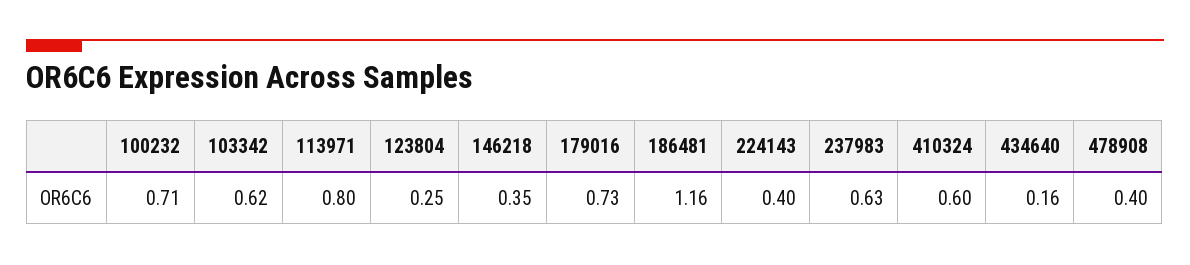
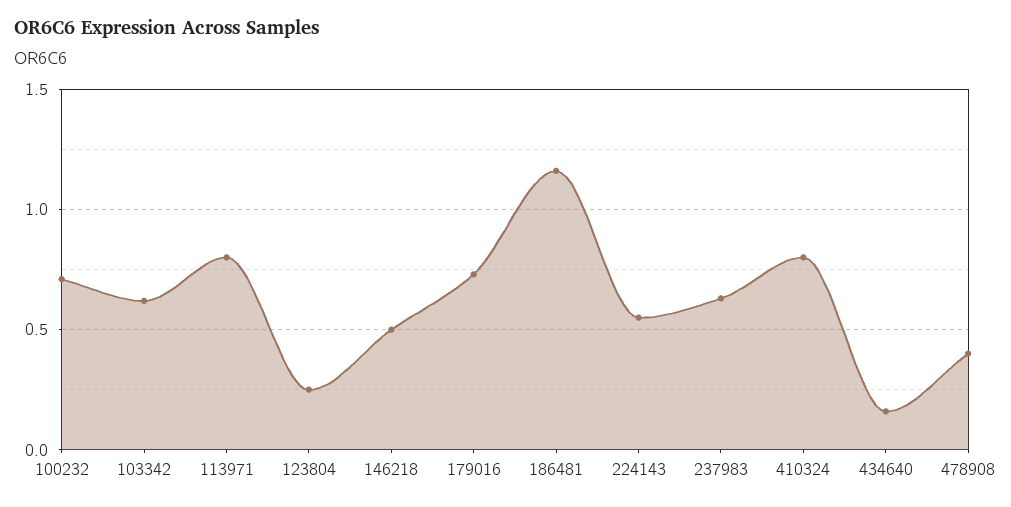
146218: 0.35 -> 0.5
224143: 0.4 -> 0.55
410324: 0.6 -> 0.8

